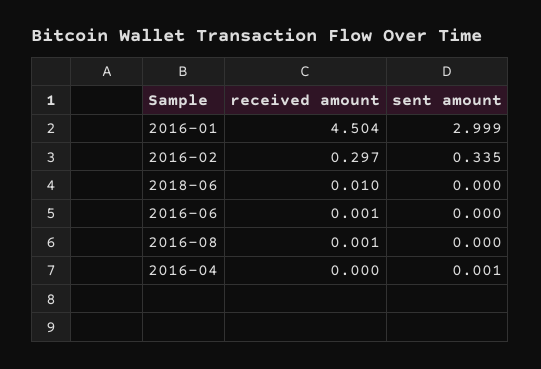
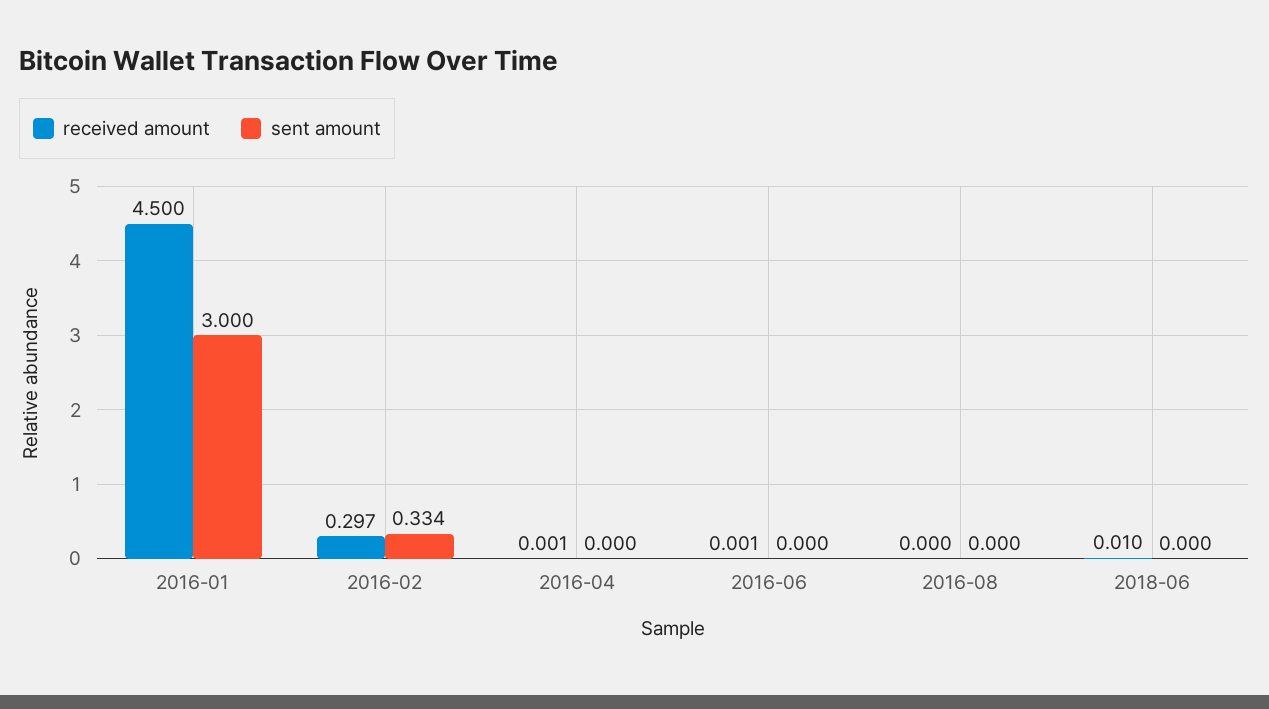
received amount, 2016-01: 4.504 -> 4.5
sent amount, 2016-01: 2.999 -> 3
sent amount, 2016-02: 0.335 -> 0.334
received amount, 2016-08: 0.001 -> 0
received amount, 2016-04: 0 -> 0.001
sent amount, 2016-04: 0.001 -> 0

